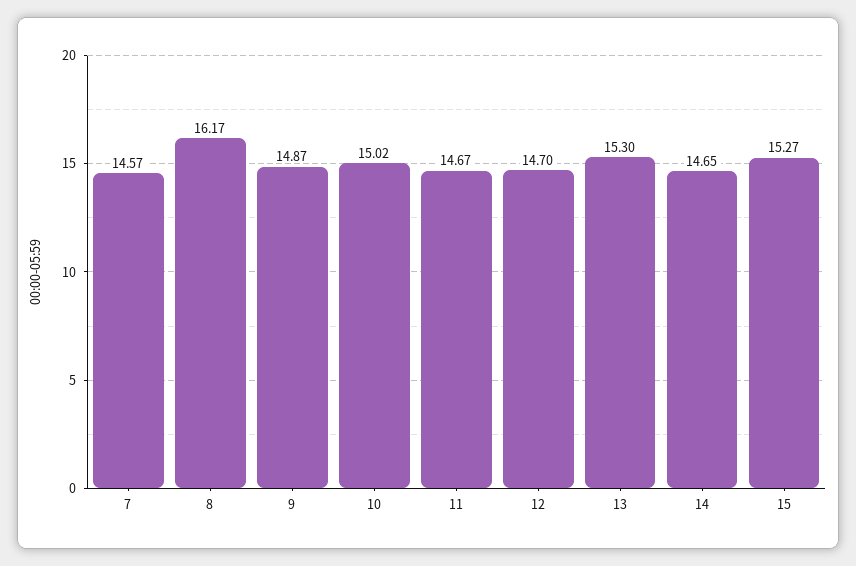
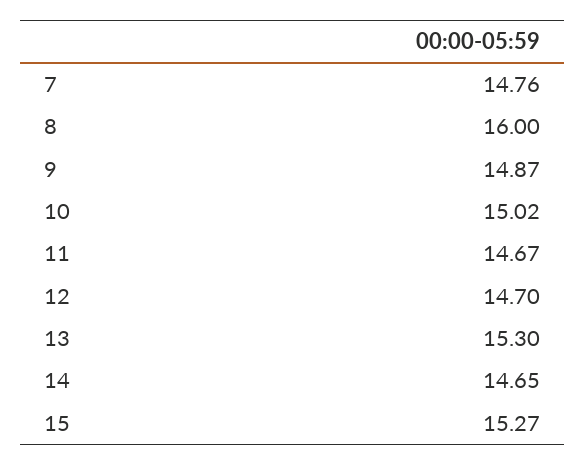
7: 14.57 -> 14.76
8: 16.17 -> 16

